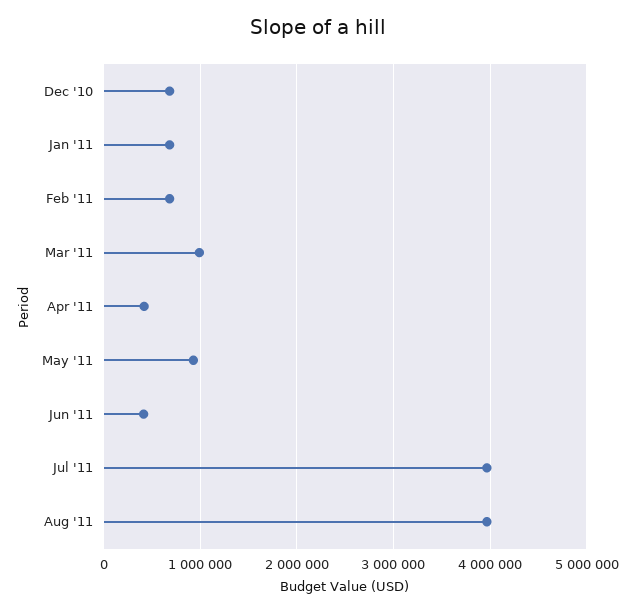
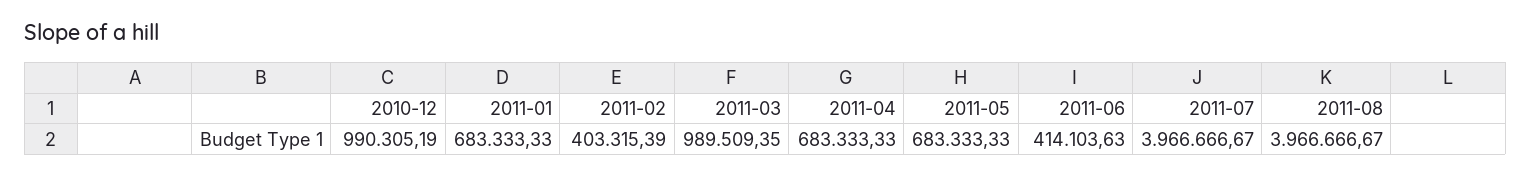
Dec '10: 700000 -> 990305.19
Feb '11: 700000 -> 403315.39
Apr '11: 400000 -> 683333.33
May '11: 900000 -> 683333.33

